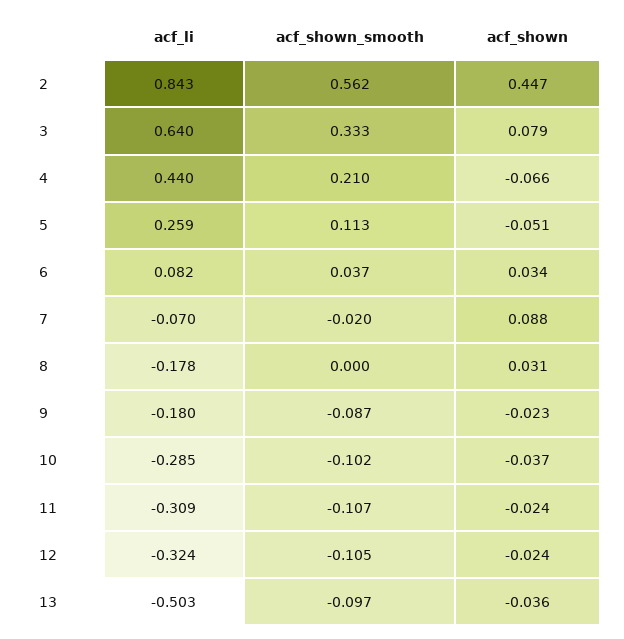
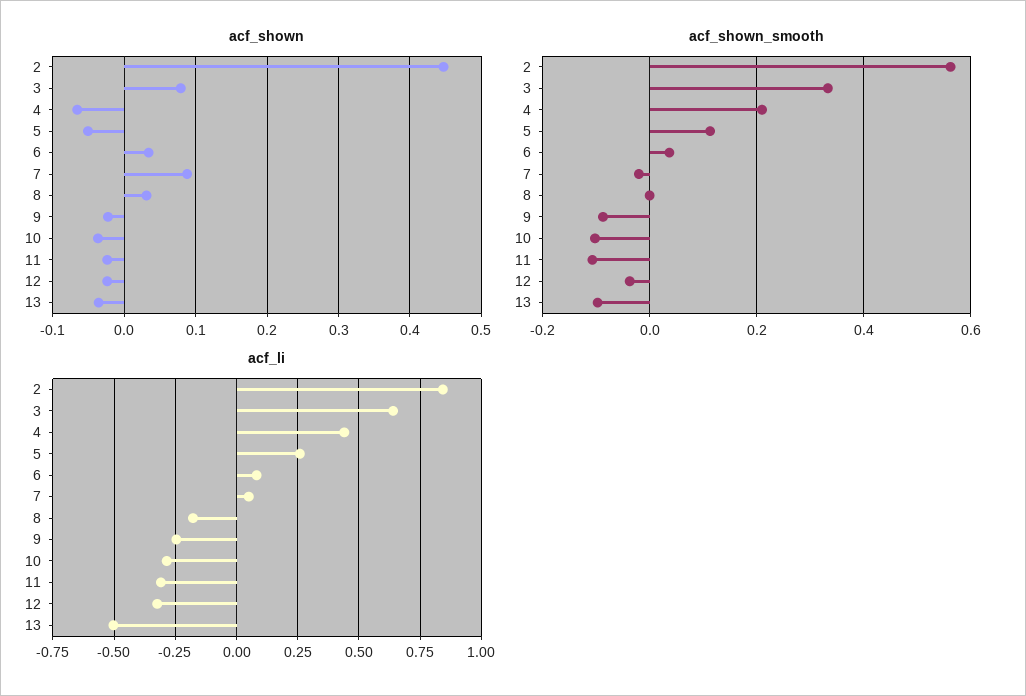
acf_li, 7: -0.07 -> 0.05
acf_li, 9: -0.18 -> -0.25
acf_shown_smooth, 12: -0.105 -> -0.04

